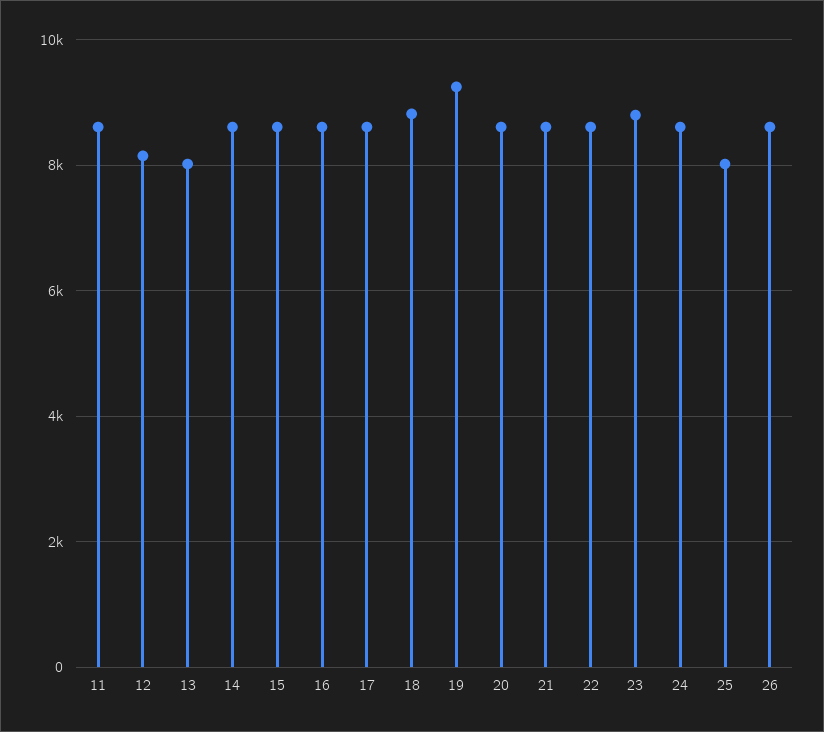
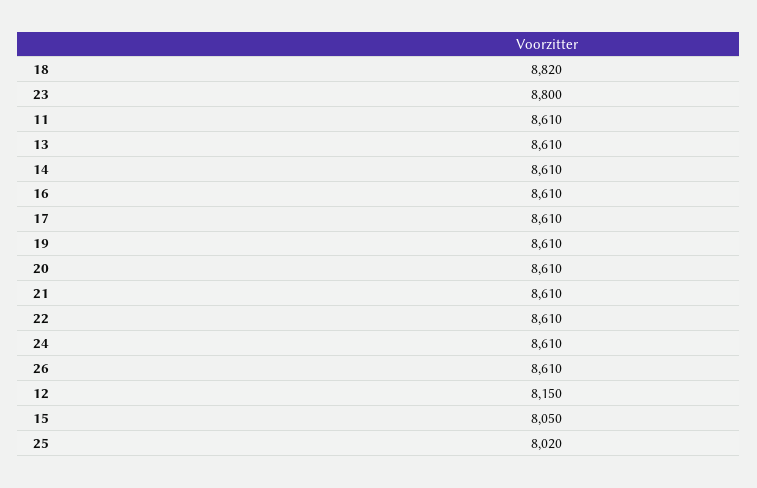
13: 8000 -> 8610
15: 8600 -> 8050
19: 9200 -> 8610

